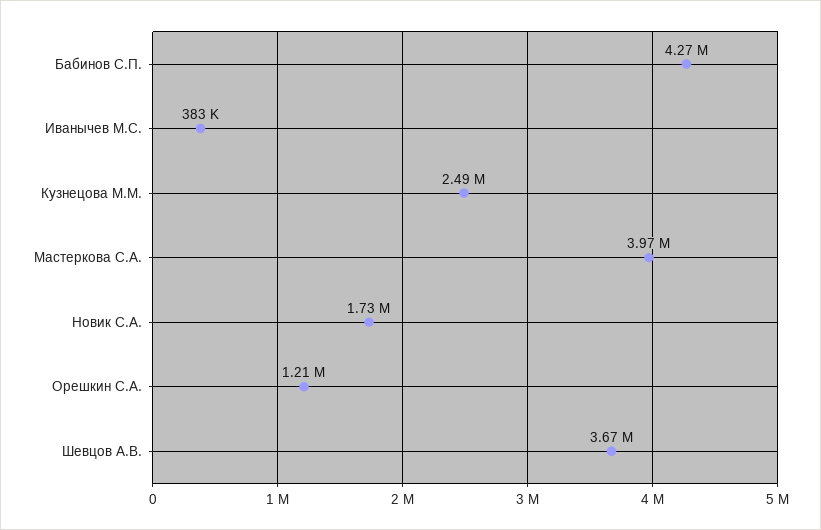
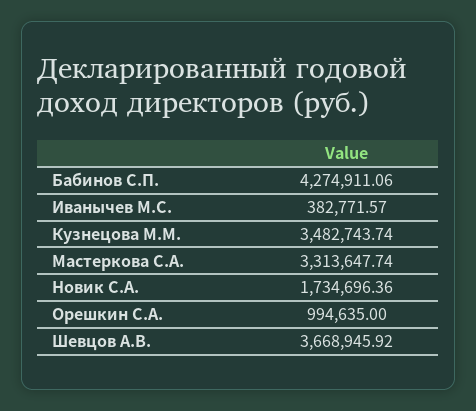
Кузнецова М.М.: 2490000 -> 3482743.74
Мастеркова С.А.: 3970000 -> 3313647.74
Орешкин С.А.: 1210000 -> 994635

